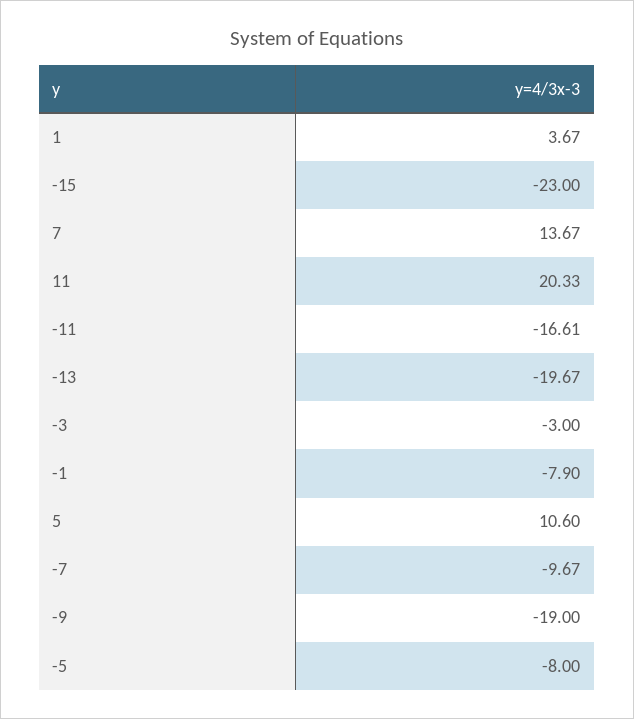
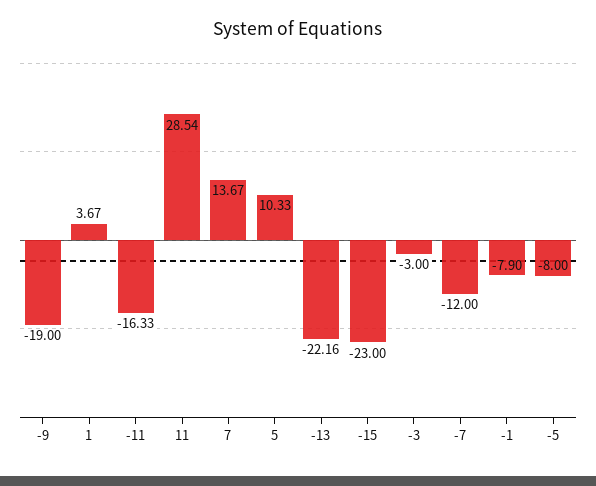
11: 20.33 -> 28.54
-11: -16.61 -> -16.33
-13: -19.67 -> -22.16
5: 10.6 -> 10.33
-7: -9.67 -> -12

